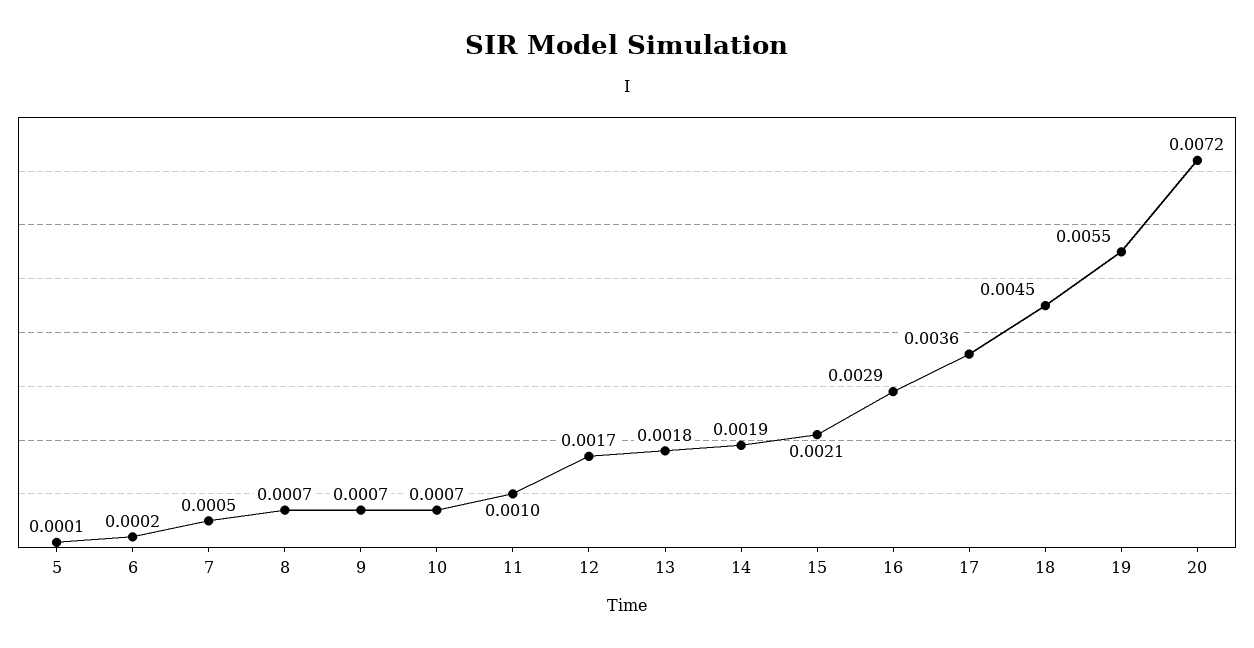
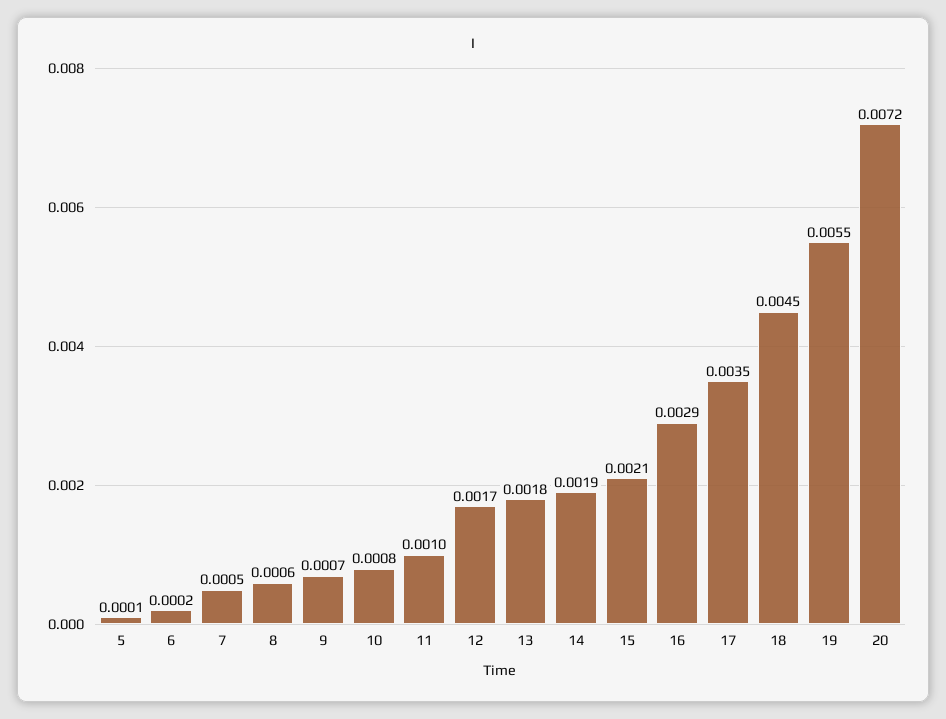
8: 0.0007 -> 0.0006
10: 0.0007 -> 0.0008
17: 0.0036 -> 0.0035

